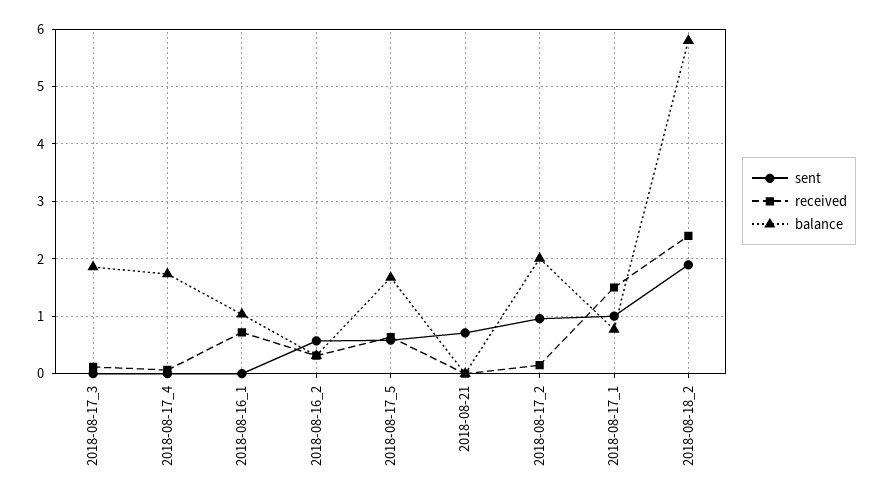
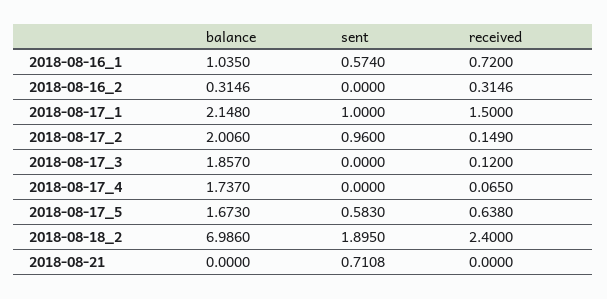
sent, 2018-08-16_1: 0 -> 0.574
sent, 2018-08-16_2: 0.6 -> 0
balance, 2018-08-17_1: 0.8 -> 2.148
balance, 2018-08-18_2: 5.8 -> 6.986

